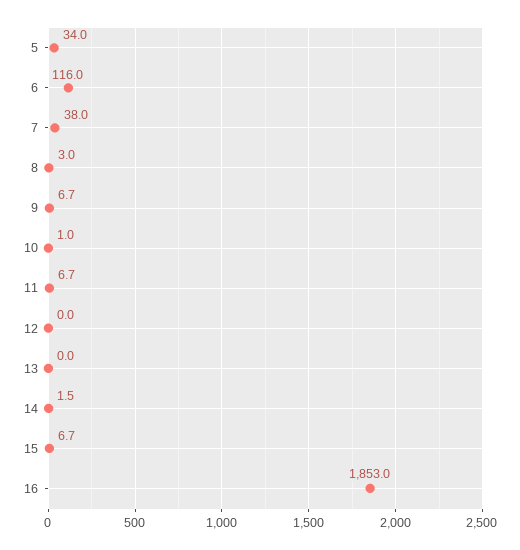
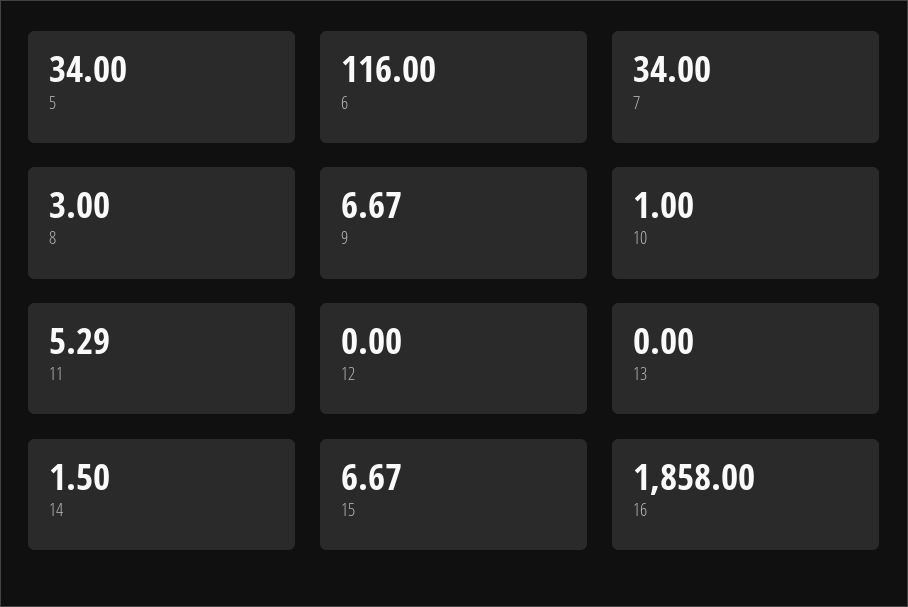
7: 38 -> 34
11: 6.7 -> 5.29
16: 1853 -> 1858

